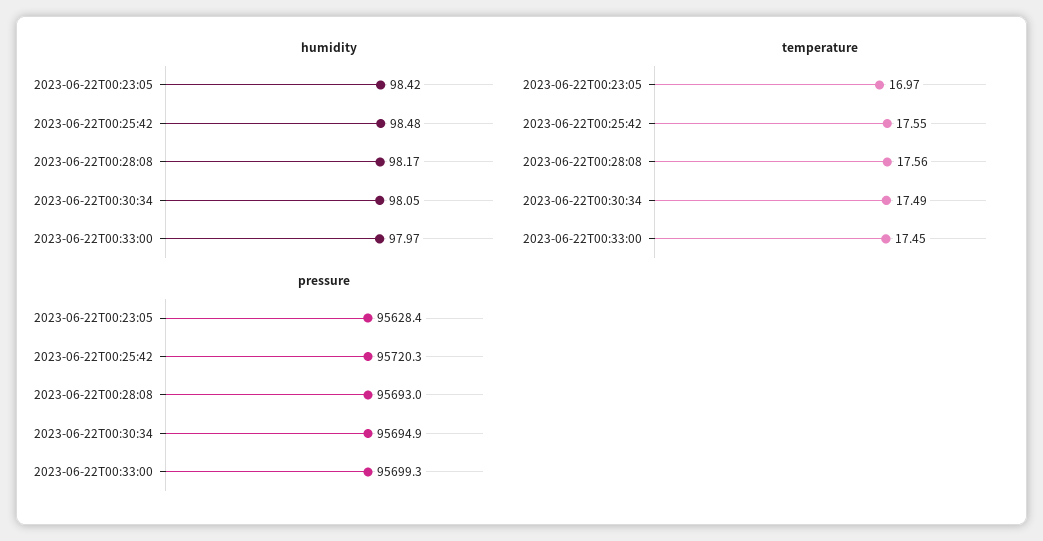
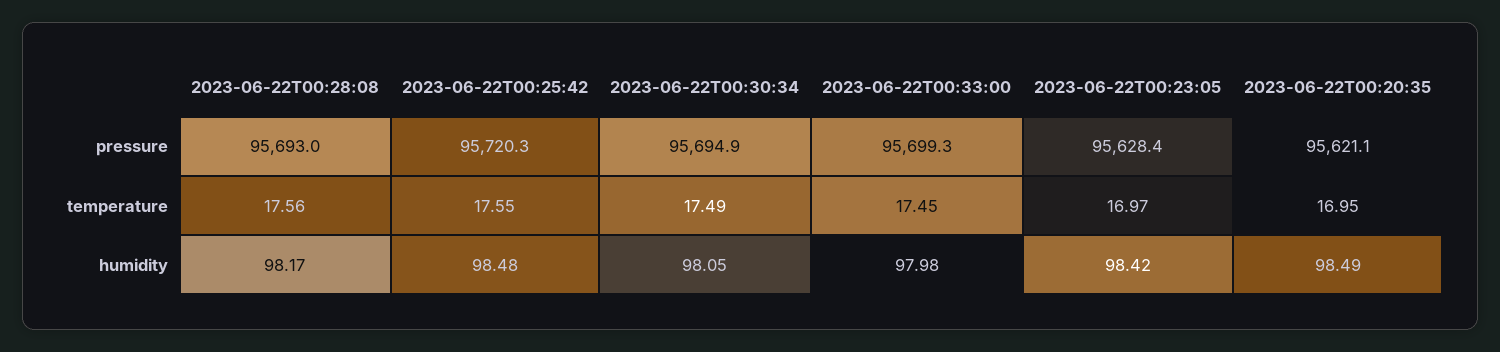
humidity, 2023-06-22T00:33:00: 97.97 -> 97.98
pressure, 2023-06-22T00:20:35: none -> 95621.1
temperature, 2023-06-22T00:20:35: none -> 16.95
humidity, 2023-06-22T00:20:35: none -> 98.49

